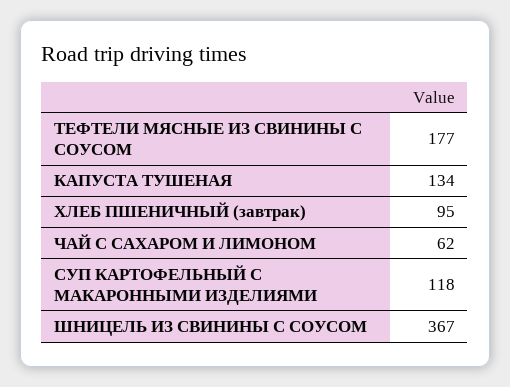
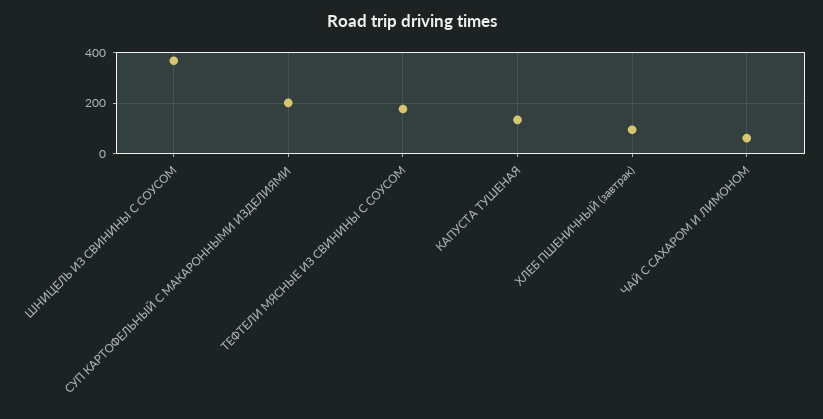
СУП КАРТОФЕЛЬНЫЙ С МАКАРОННЫМИ ИЗДЕЛИЯМИ: 118 -> 200

